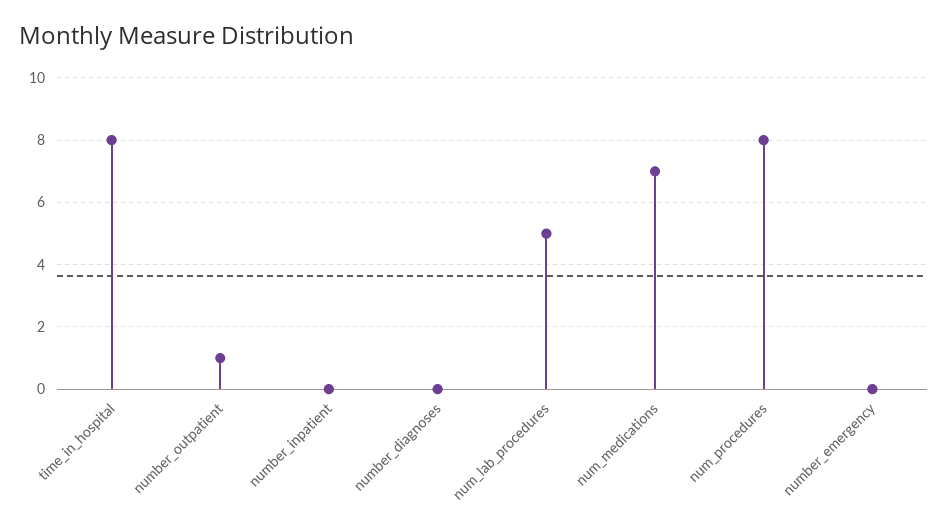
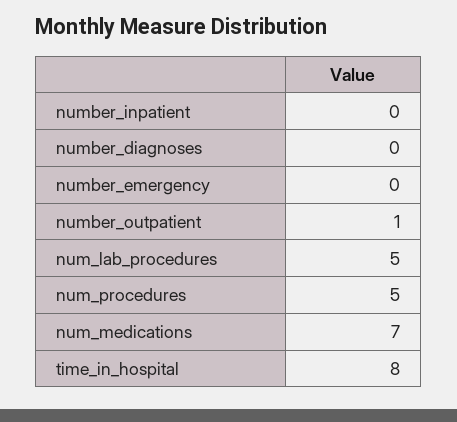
num_procedures: 8 -> 5

